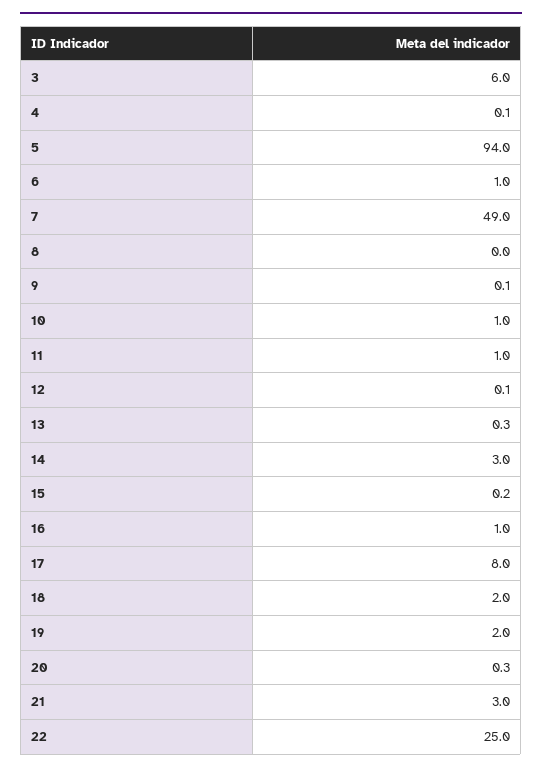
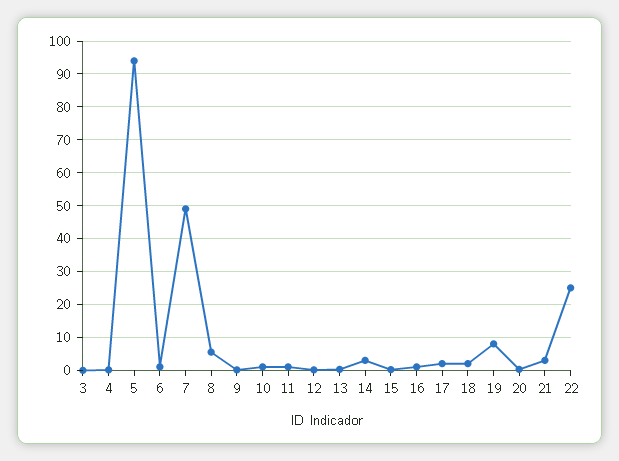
3: 6 -> 0
8: 0 -> 6
17: 8 -> 2
19: 2 -> 8

